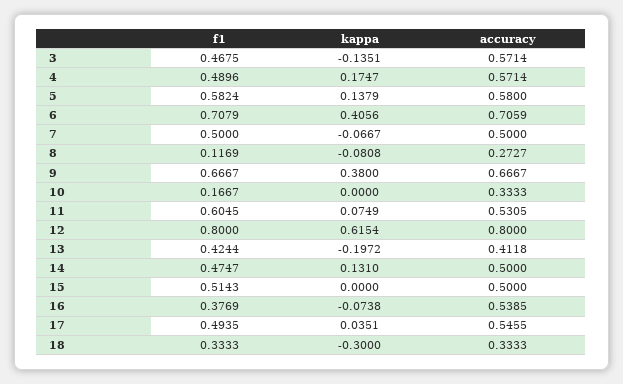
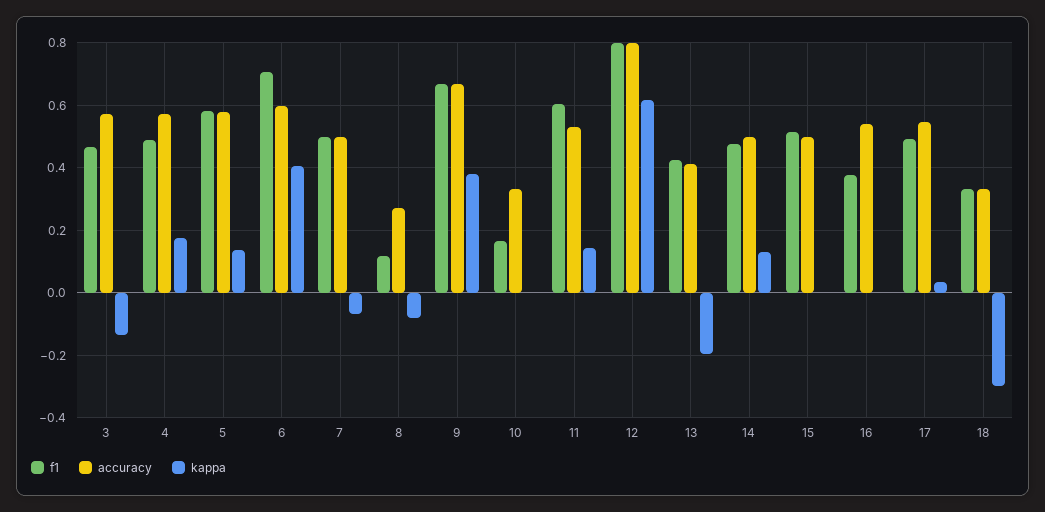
accuracy, 6: 0.7059 -> 0.6
kappa, 11: 0.0749 -> 0.14
kappa, 16: -0.0738 -> 0

